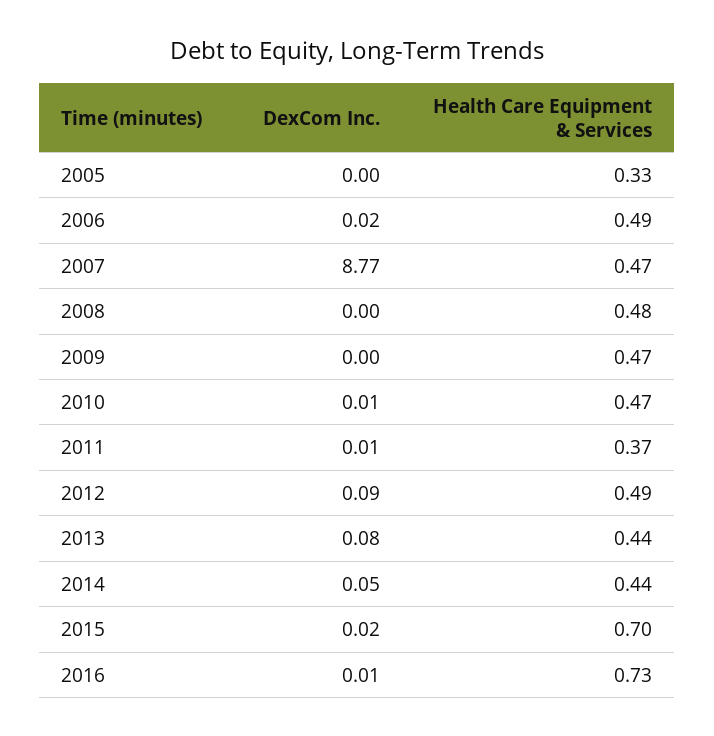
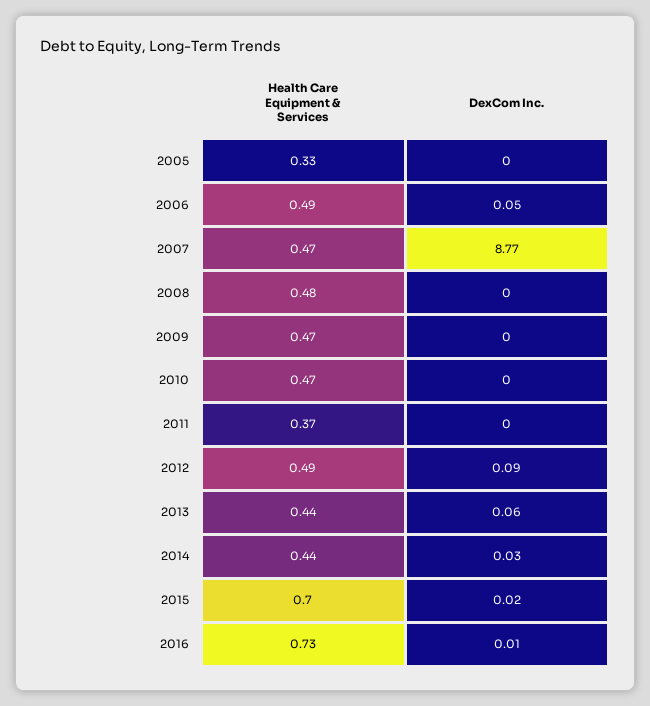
DexCom Inc., 2006: 0.02 -> 0.05
DexCom Inc., 2010: 0.01 -> 0
DexCom Inc., 2011: 0.01 -> 0
DexCom Inc., 2013: 0.08 -> 0.06
DexCom Inc., 2014: 0.05 -> 0.03

